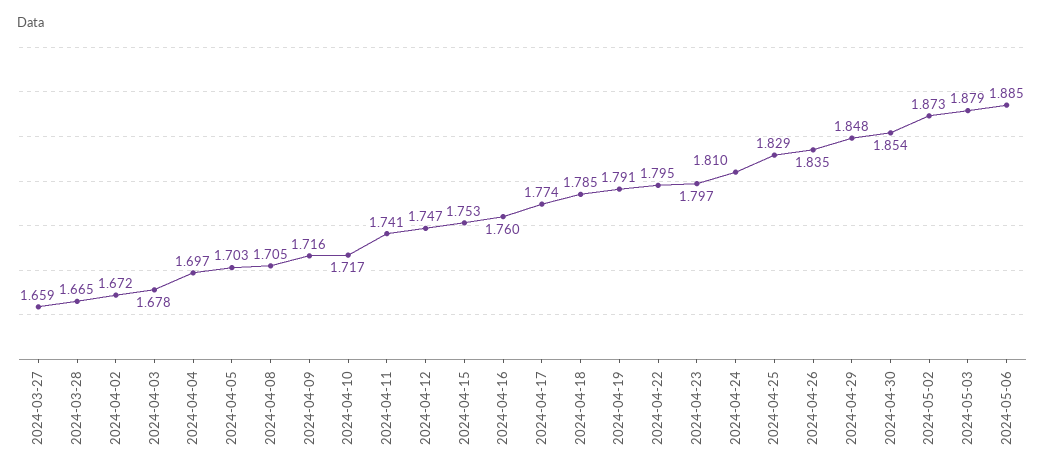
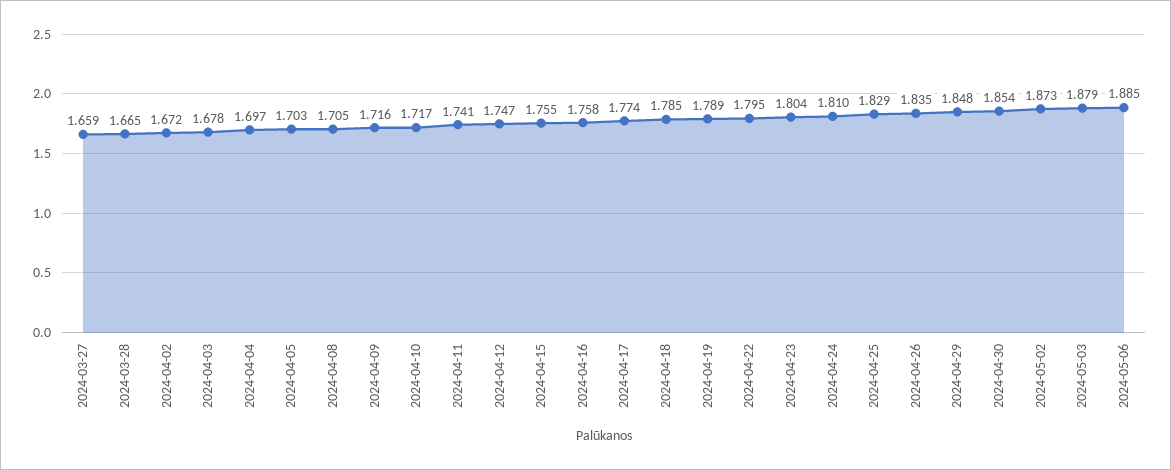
2024-04-15: 1.753 -> 1.755
2024-04-16: 1.76 -> 1.758
2024-04-19: 1.791 -> 1.789
2024-04-23: 1.797 -> 1.804

